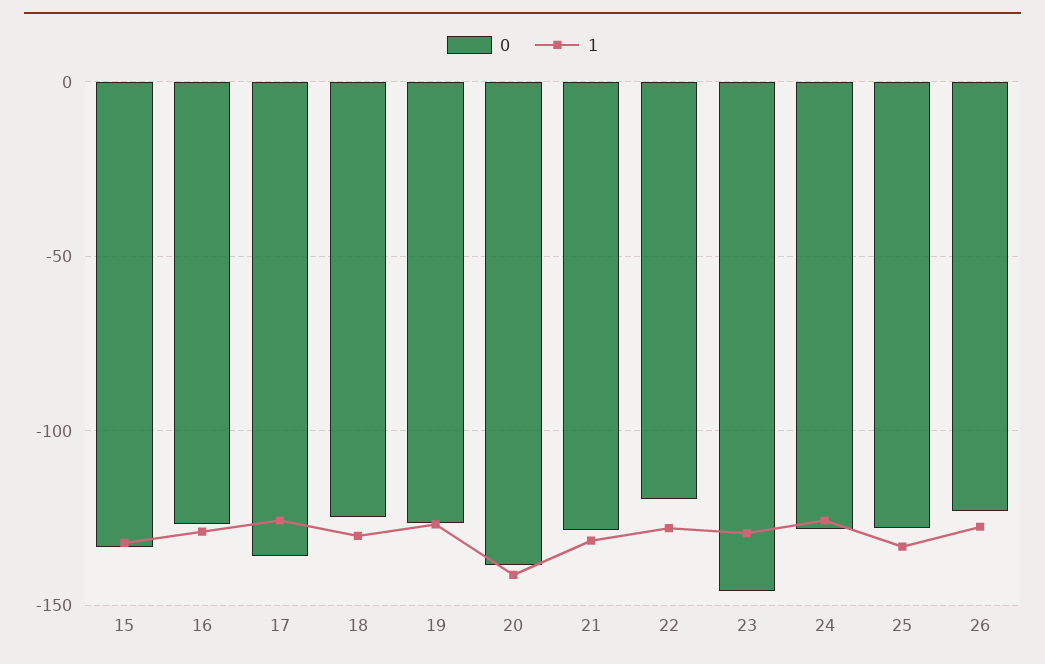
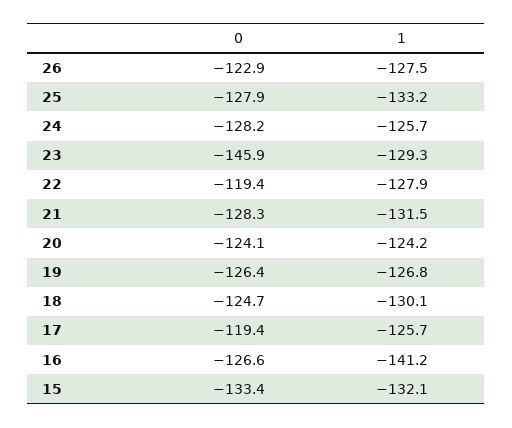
1, 16: -130 -> -141.2
0, 17: -135 -> -119.4
0, 20: -140 -> -124.1
1, 20: -140 -> -124.2

